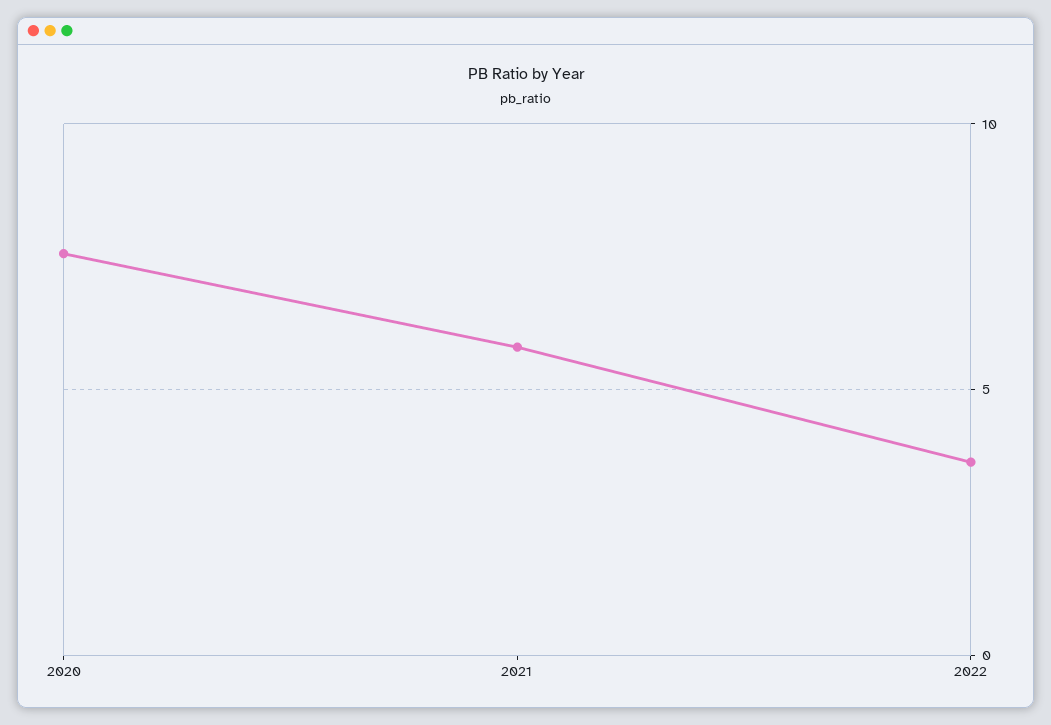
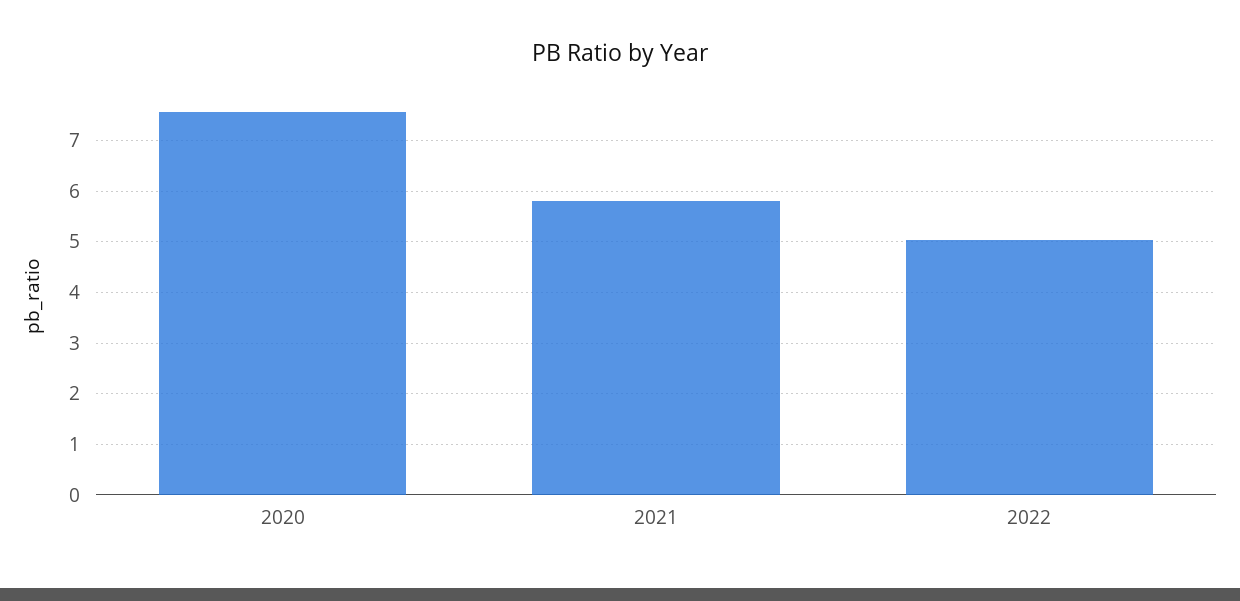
2022: 3.5 -> 5

